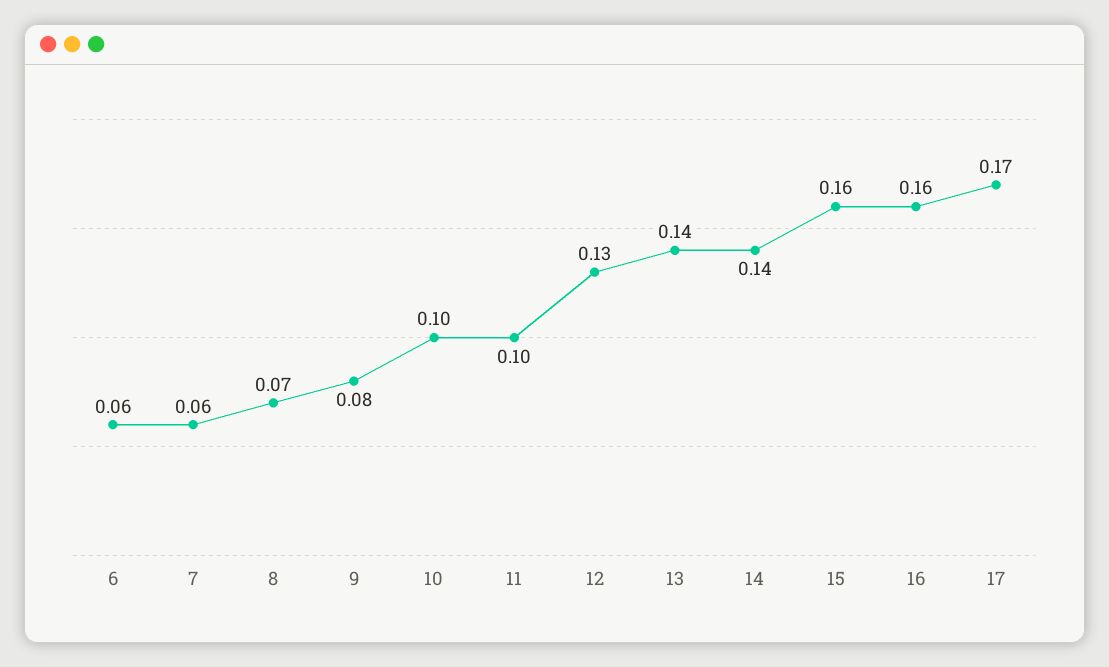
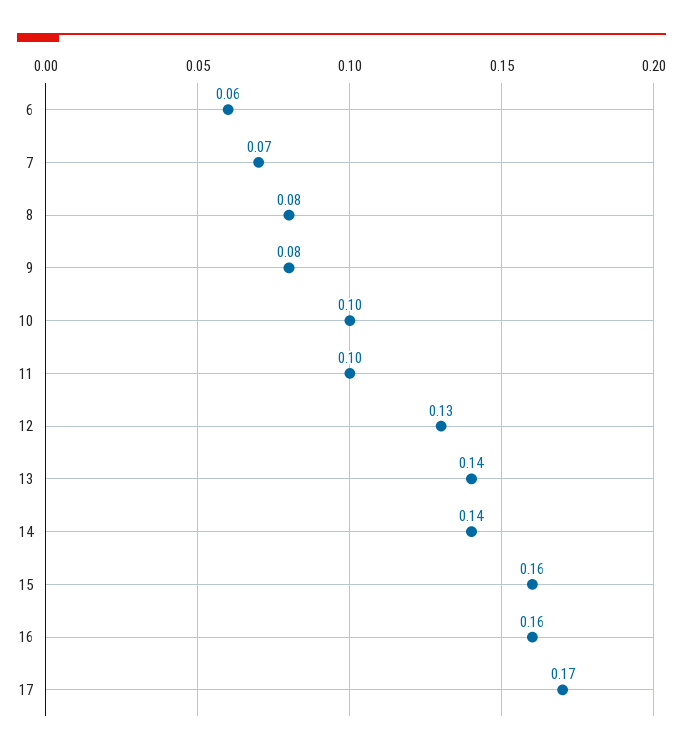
7: 0.06 -> 0.07
8: 0.07 -> 0.08

